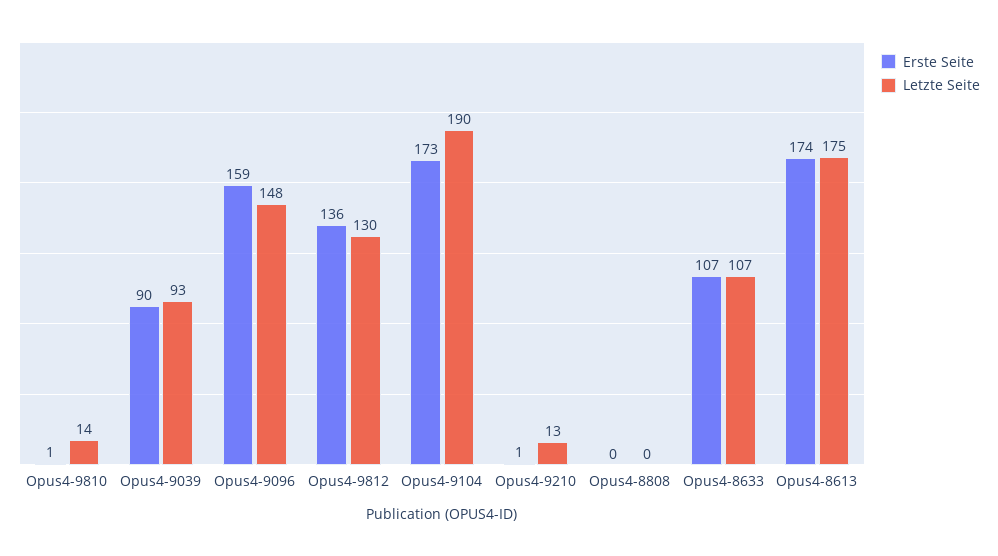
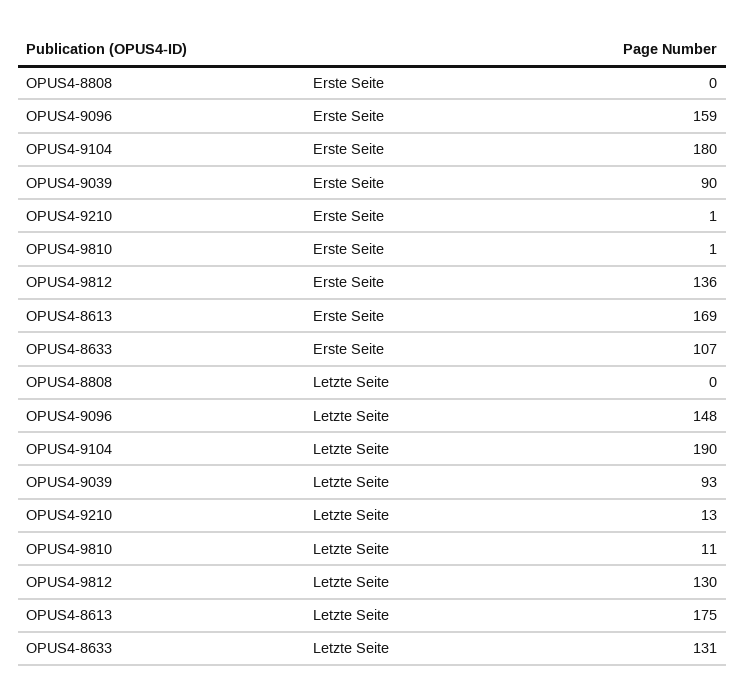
Letzte Seite, Opus4-9810: 14 -> 11
Erste Seite, Opus4-9104: 173 -> 180
Letzte Seite, Opus4-8633: 107 -> 131
Erste Seite, Opus4-8613: 174 -> 169

